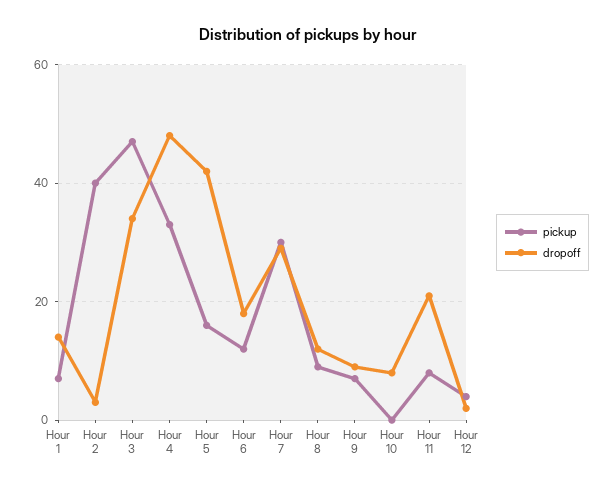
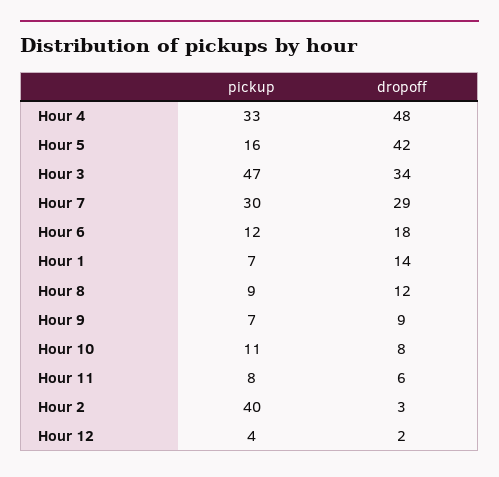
pickup, Hour 10: 0 -> 11
dropoff, Hour 11: 20 -> 6

